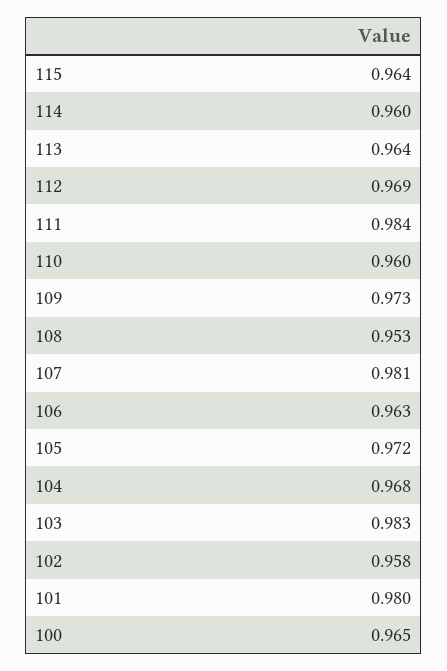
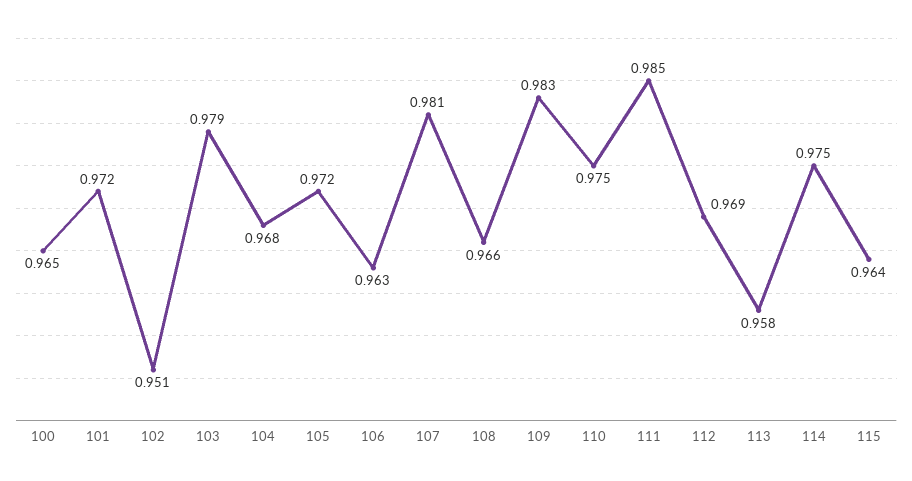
114: 0.96 -> 0.975
113: 0.964 -> 0.958
111: 0.984 -> 0.985
110: 0.96 -> 0.975
109: 0.973 -> 0.983
108: 0.953 -> 0.966
103: 0.983 -> 0.979
102: 0.958 -> 0.951
101: 0.98 -> 0.972

